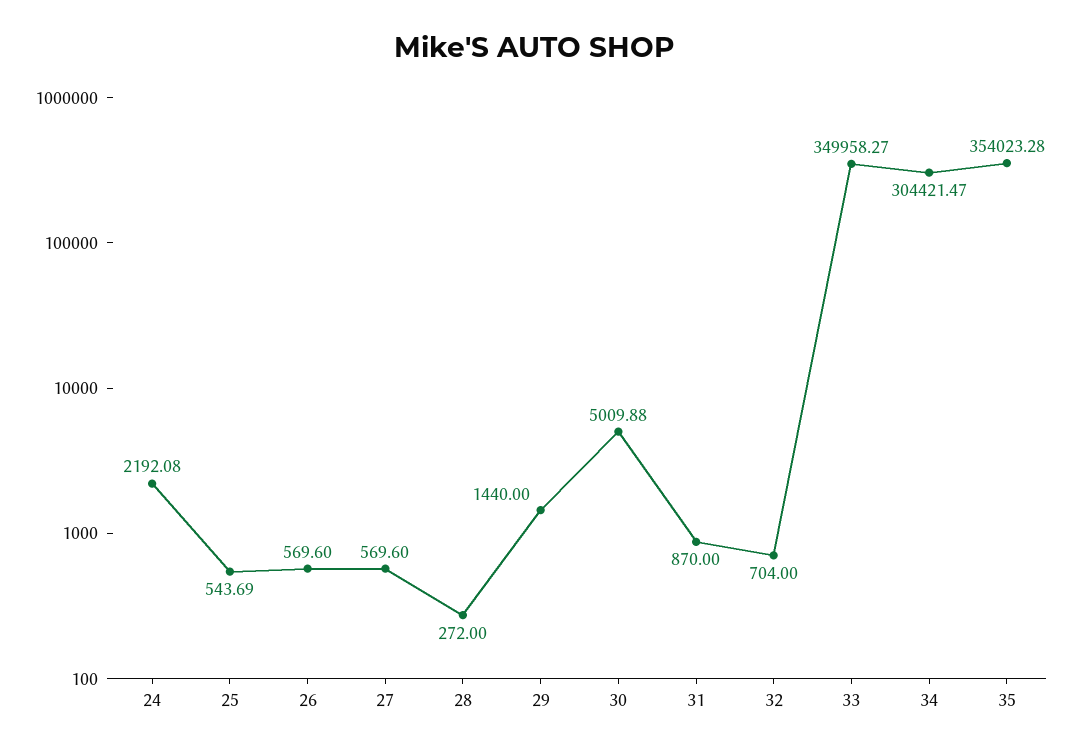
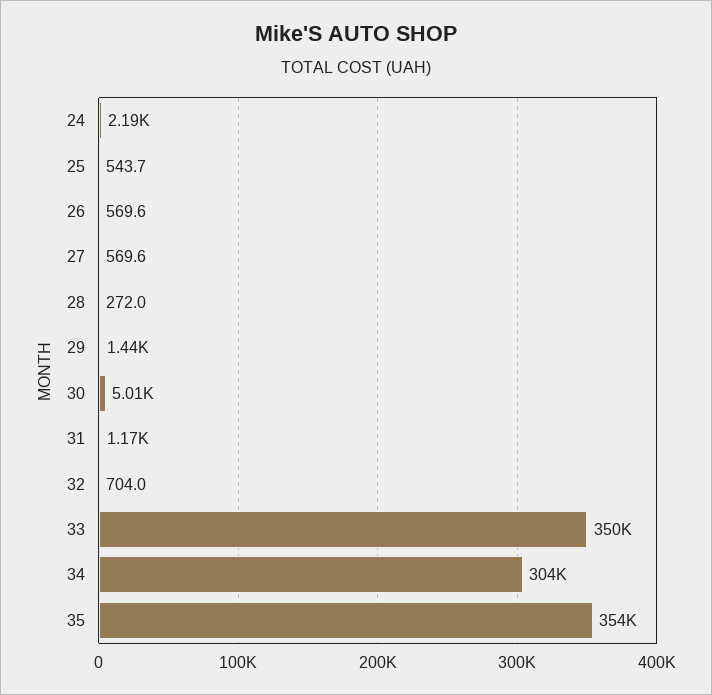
31: 870 -> 1170

